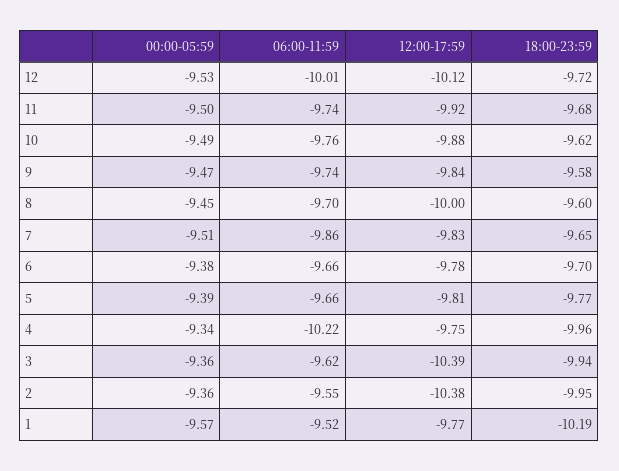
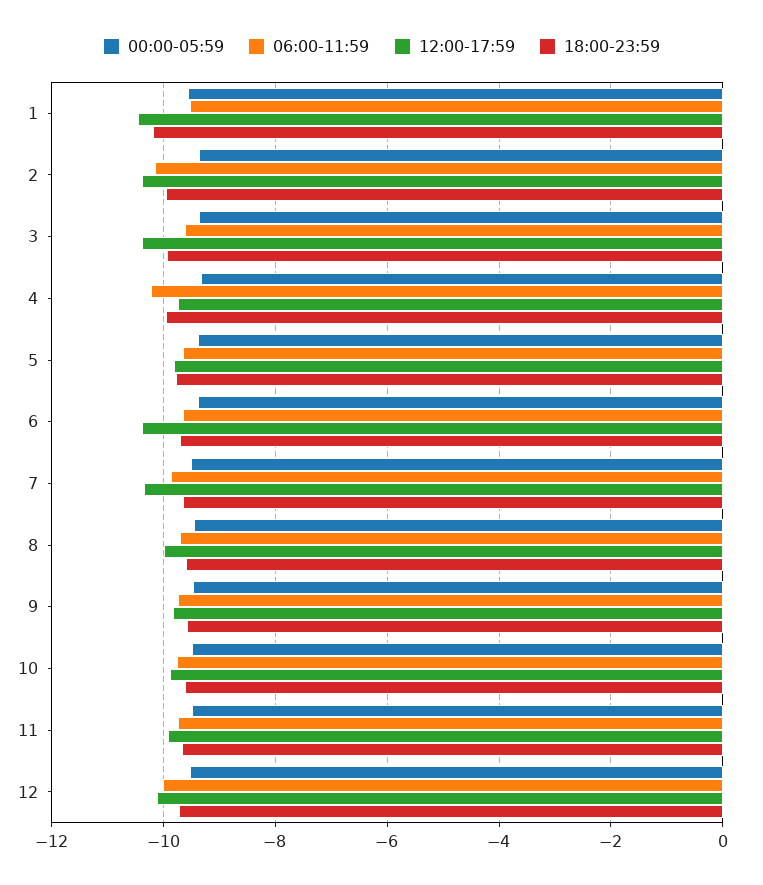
12:00-17:59, 7: -9.83 -> -10.4
12:00-17:59, 6: -9.78 -> -10.4
06:00-11:59, 2: -9.55 -> -10.2
12:00-17:59, 1: -9.77 -> -10.4

